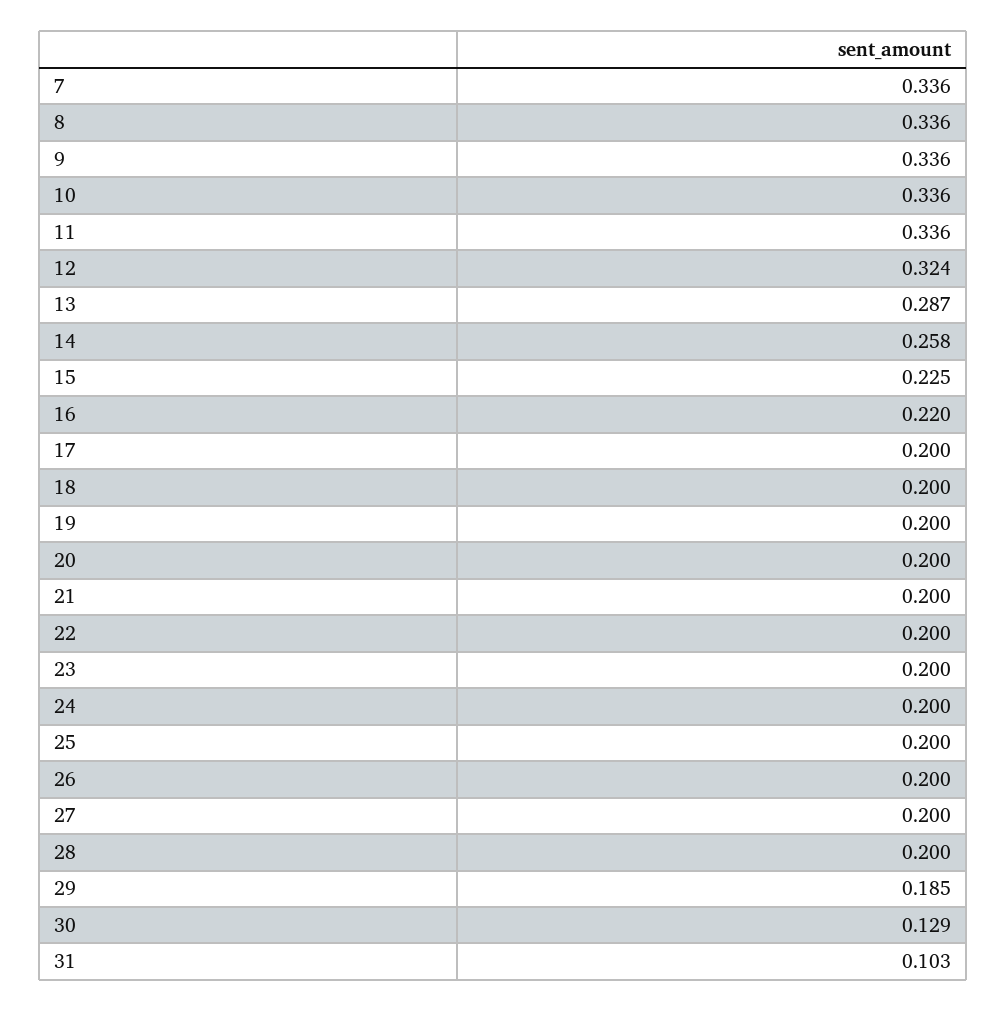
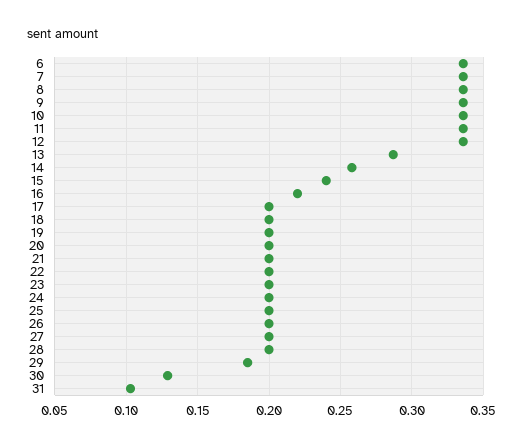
12: 0.324 -> 0.335
15: 0.225 -> 0.24
6: none -> 0.335

